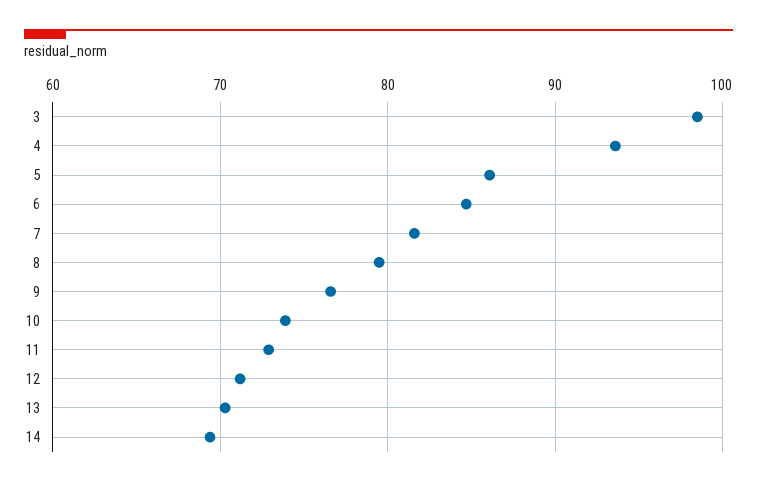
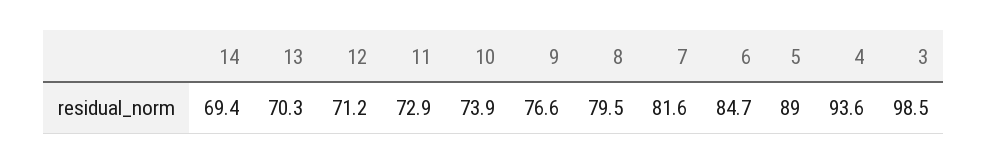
5: 86 -> 89

